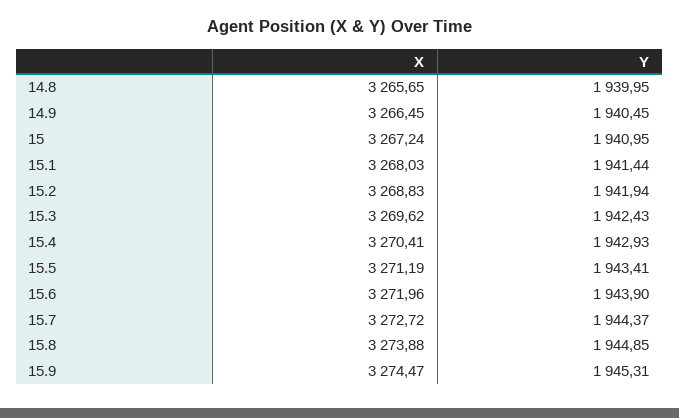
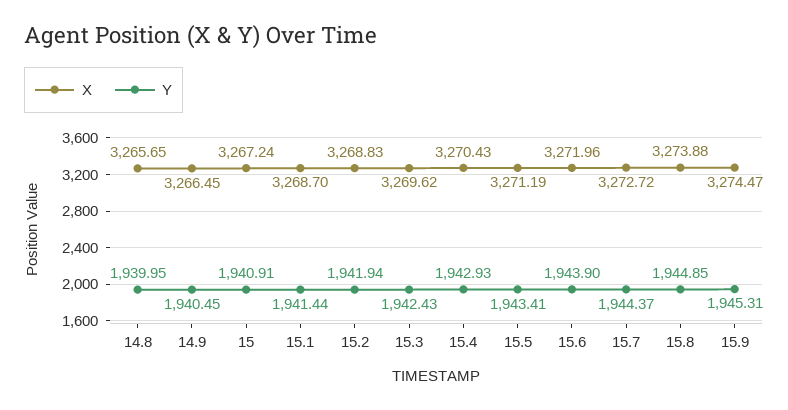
Y, 15: 1940.95 -> 1940.91
X, 15.1: 3268.03 -> 3268.7
X, 15.4: 3270.41 -> 3270.43

